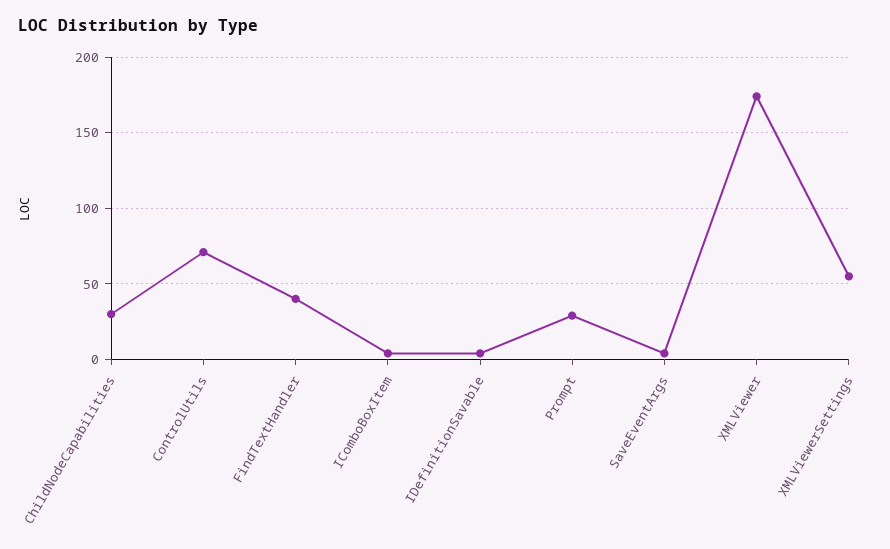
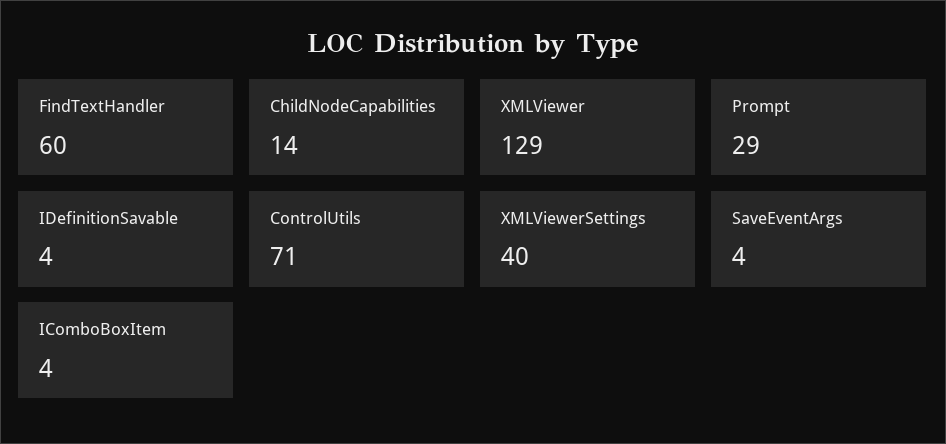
ChildNodeCapabilities: 30 -> 14
FindTextHandler: 40 -> 60
XMLViewer: 175 -> 129
XMLViewerSettings: 55 -> 40

